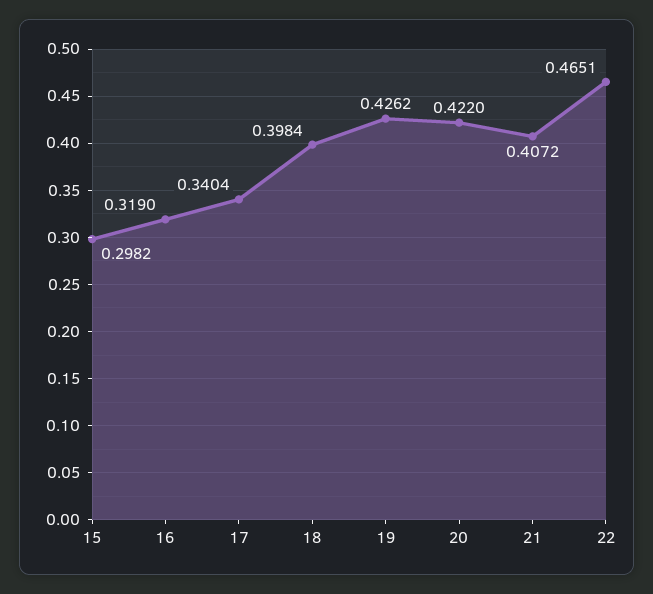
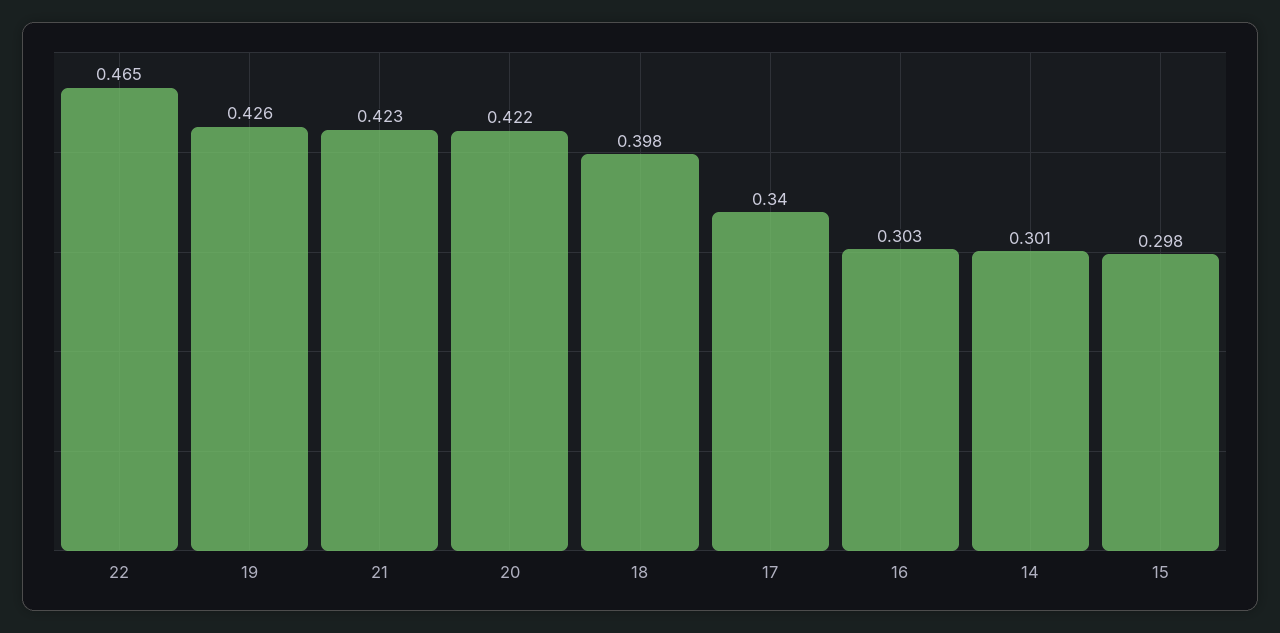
16: 0.319 -> 0.303
21: 0.4072 -> 0.423
14: none -> 0.301

